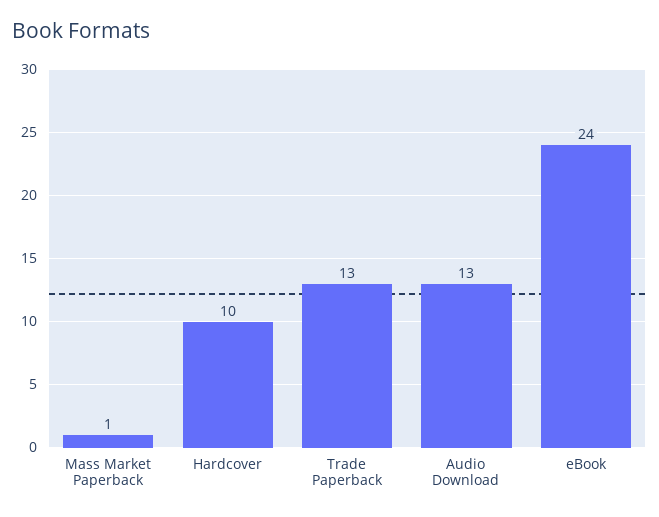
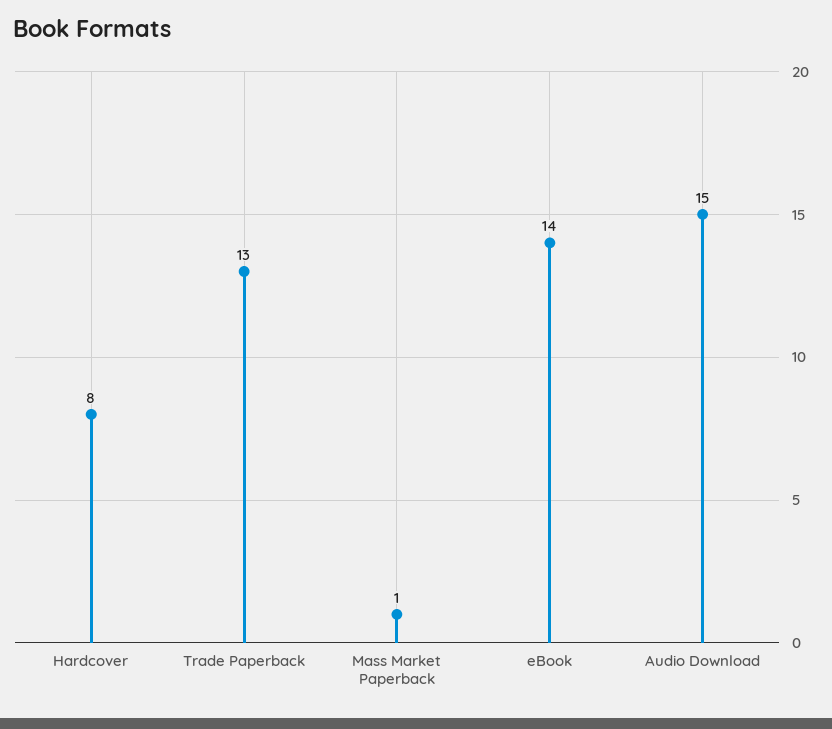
Hardcover: 10 -> 8
Audio Download: 13 -> 15
eBook: 24 -> 14

